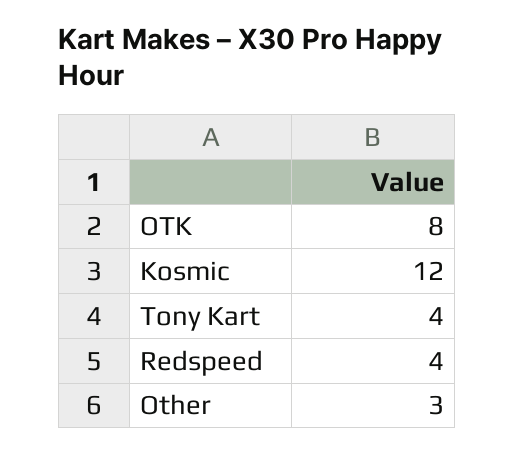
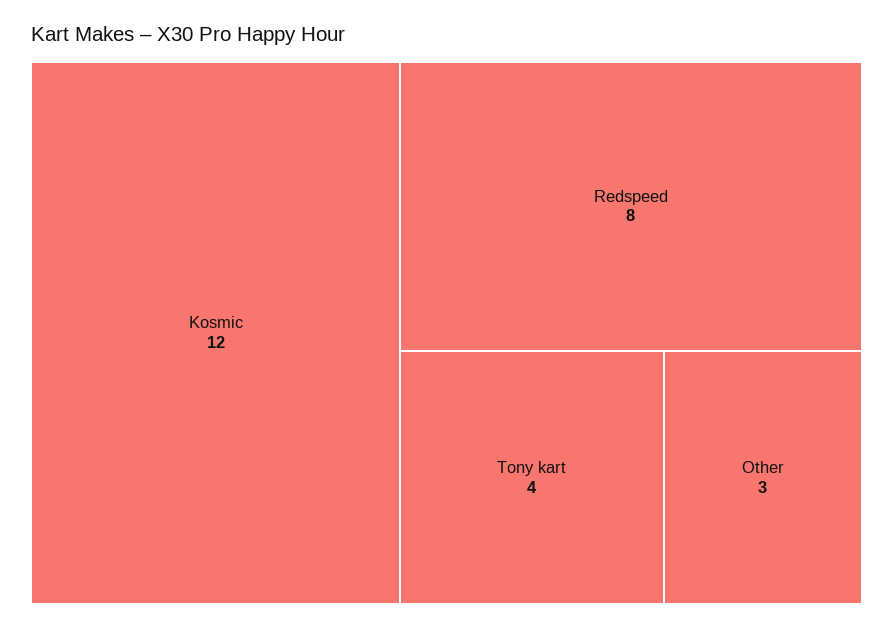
OTK: 8 -> none
Redspeed: 4 -> 8

